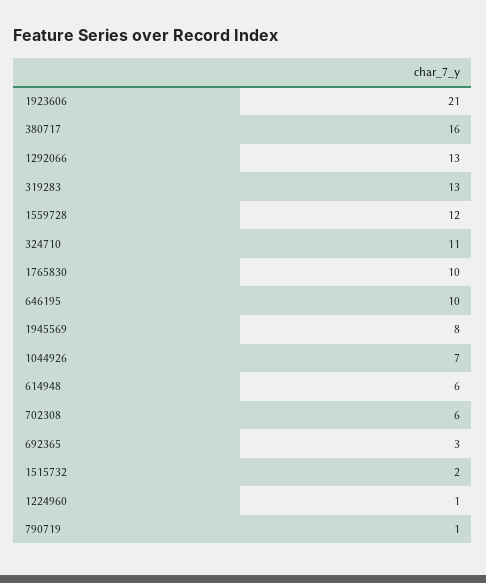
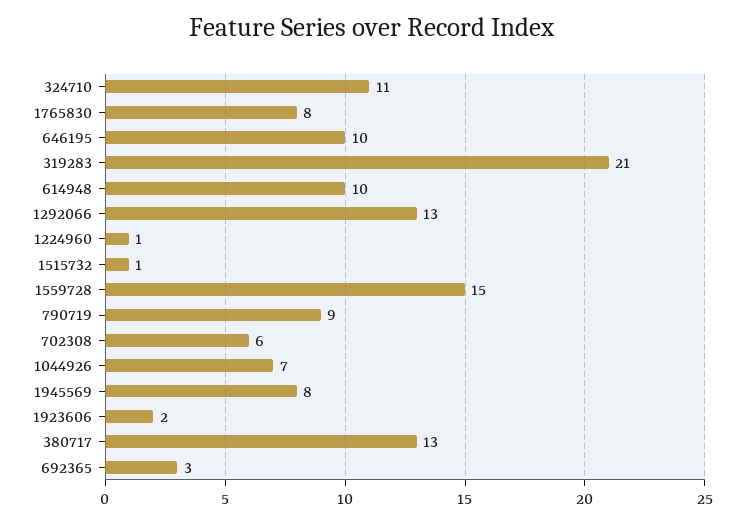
1923606: 21 -> 2
380717: 16 -> 13
319283: 13 -> 21
1559728: 12 -> 15
1765830: 10 -> 8
614948: 6 -> 10
1515732: 2 -> 1
790719: 1 -> 9

